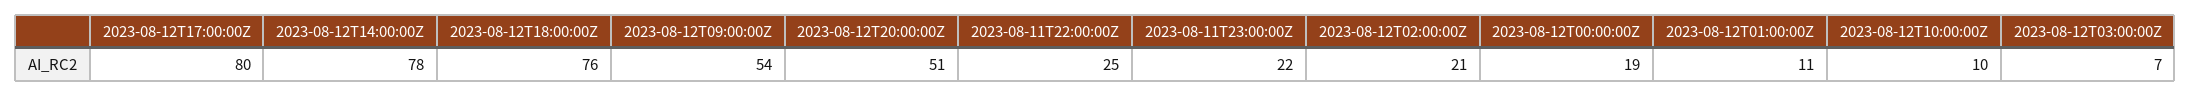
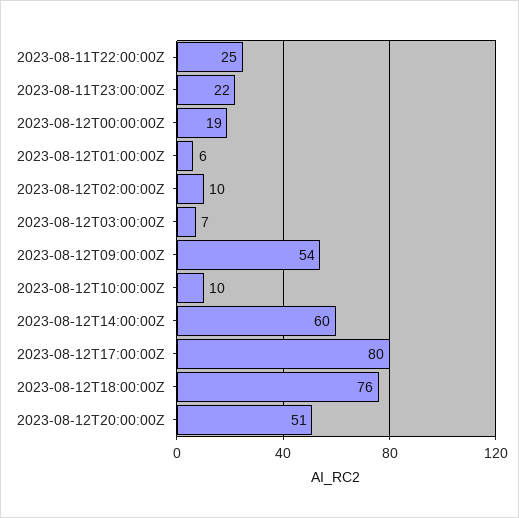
2023-08-12T14:00:00Z: 78 -> 60
2023-08-12T02:00:00Z: 21 -> 10
2023-08-12T01:00:00Z: 11 -> 6

